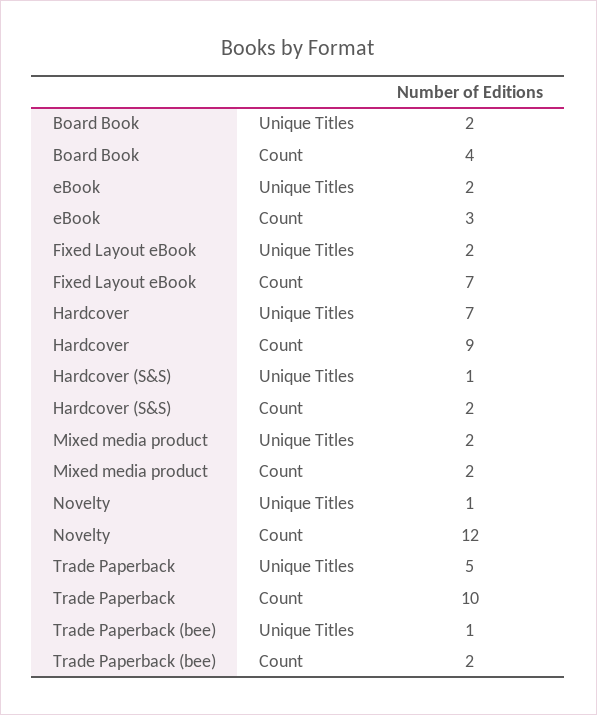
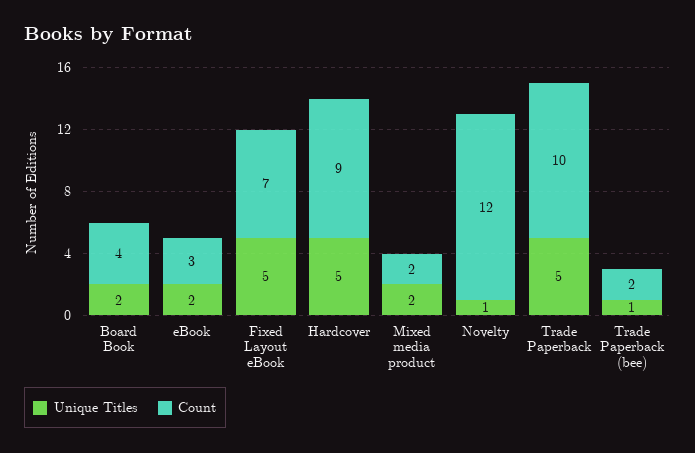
Unique Titles, Fixed Layout eBook: 2 -> 5
Unique Titles, Hardcover: 7 -> 5
Unique Titles, Hardcover (S&S): 1 -> none
Count, Hardcover (S&S): 2 -> none

